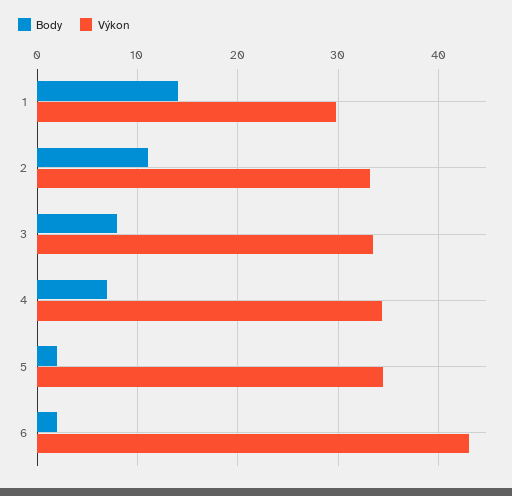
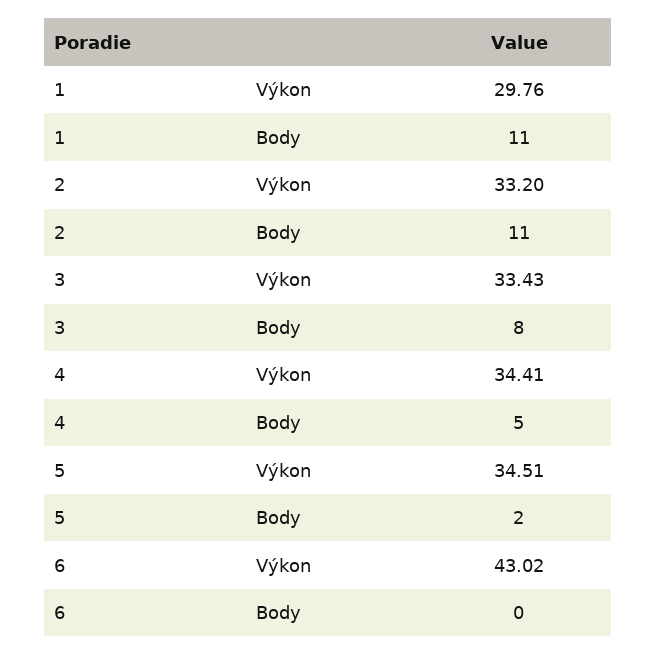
Body, 1: 14 -> 11
Body, 4: 7 -> 5
Body, 6: 2 -> 0

